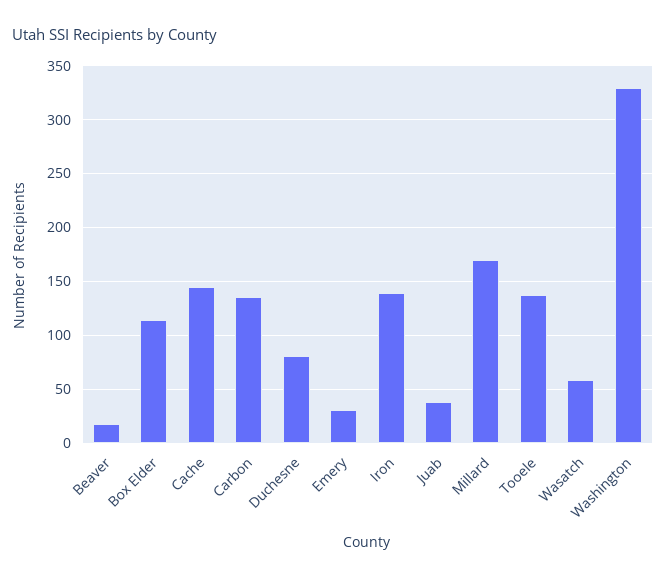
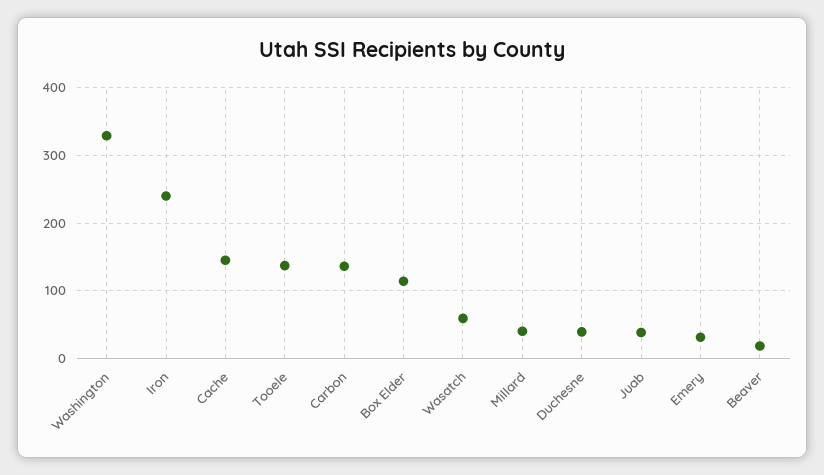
Duchesne: 80 -> 40
Iron: 140 -> 240
Millard: 170 -> 40

